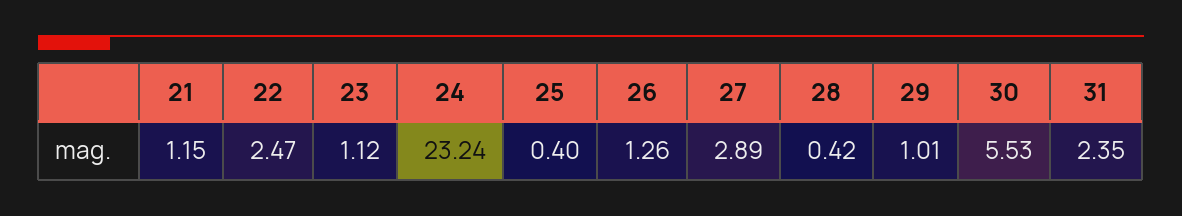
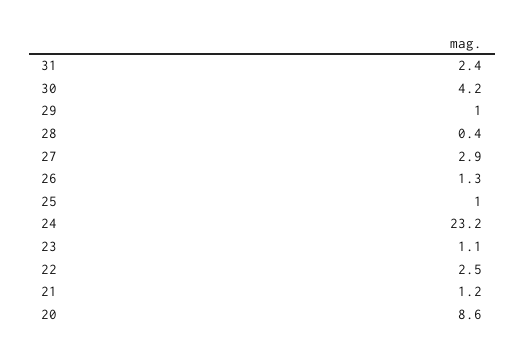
25: 0.4 -> 1
30: 5.53 -> 4.2
20: none -> 8.6

